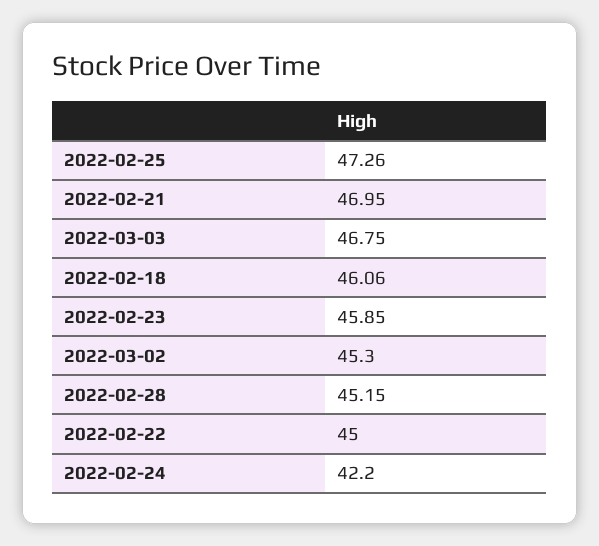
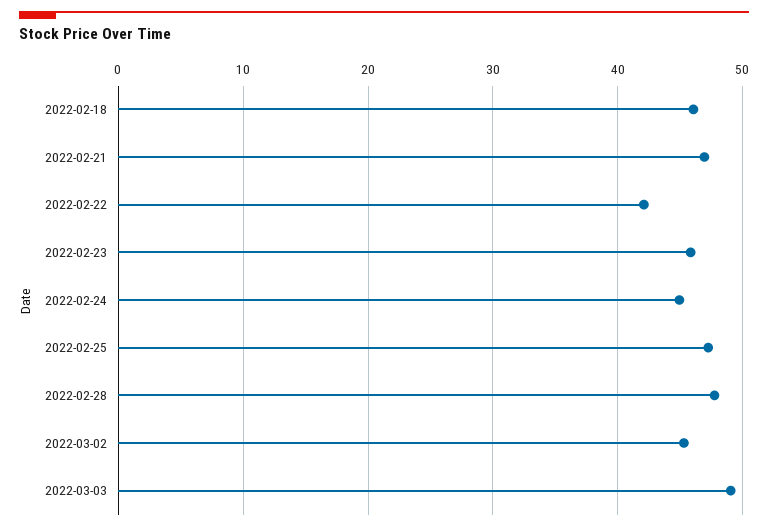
2022-03-03: 46.75 -> 49
2022-02-28: 45.15 -> 48
2022-02-22: 45 -> 42
2022-02-24: 42.2 -> 45

